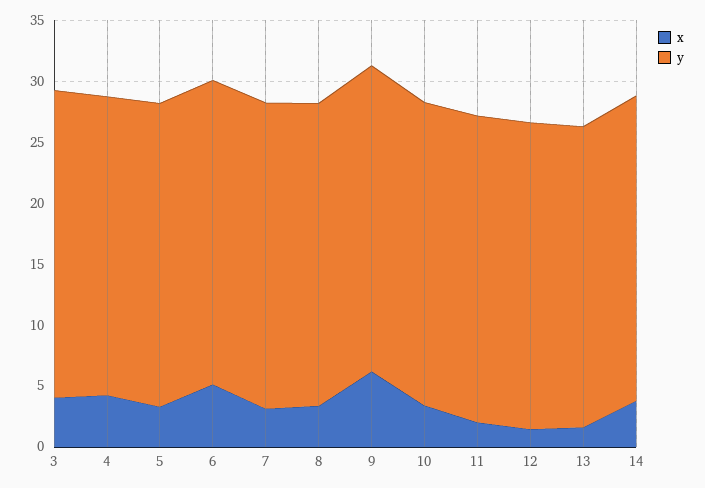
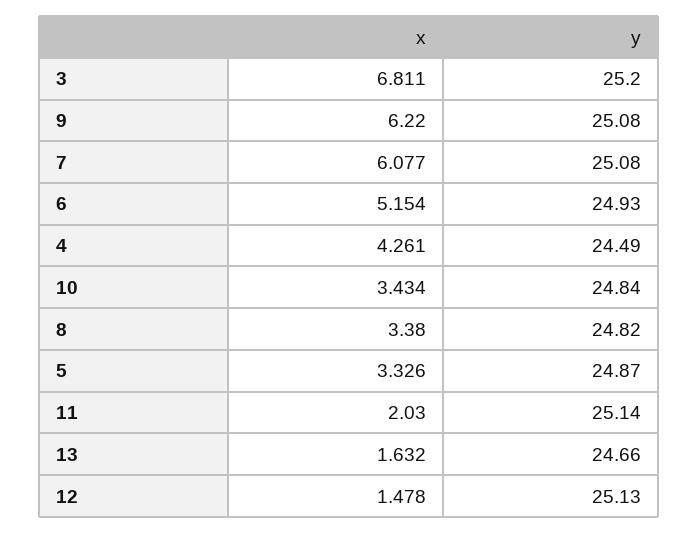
x, 3: 4 -> 6.811
x, 7: 3 -> 6.077
x, 14: 4 -> none
y, 14: 25 -> none

